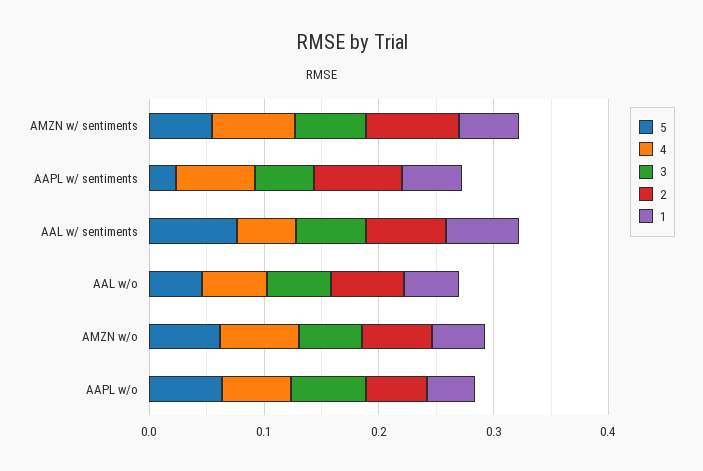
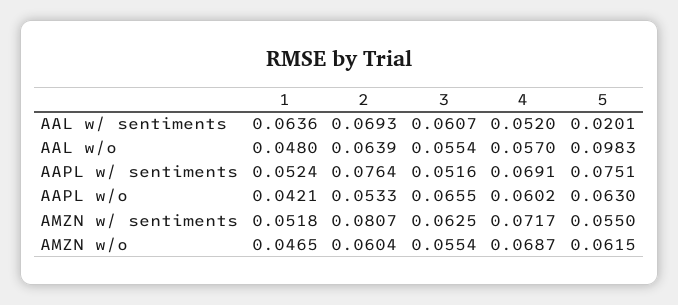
5, AAPL w/ sentiments: 0.02 -> 0.0751
5, AAL w/ sentiments: 0.08 -> 0.0201
5, AAL w/o: 0.04 -> 0.0983

